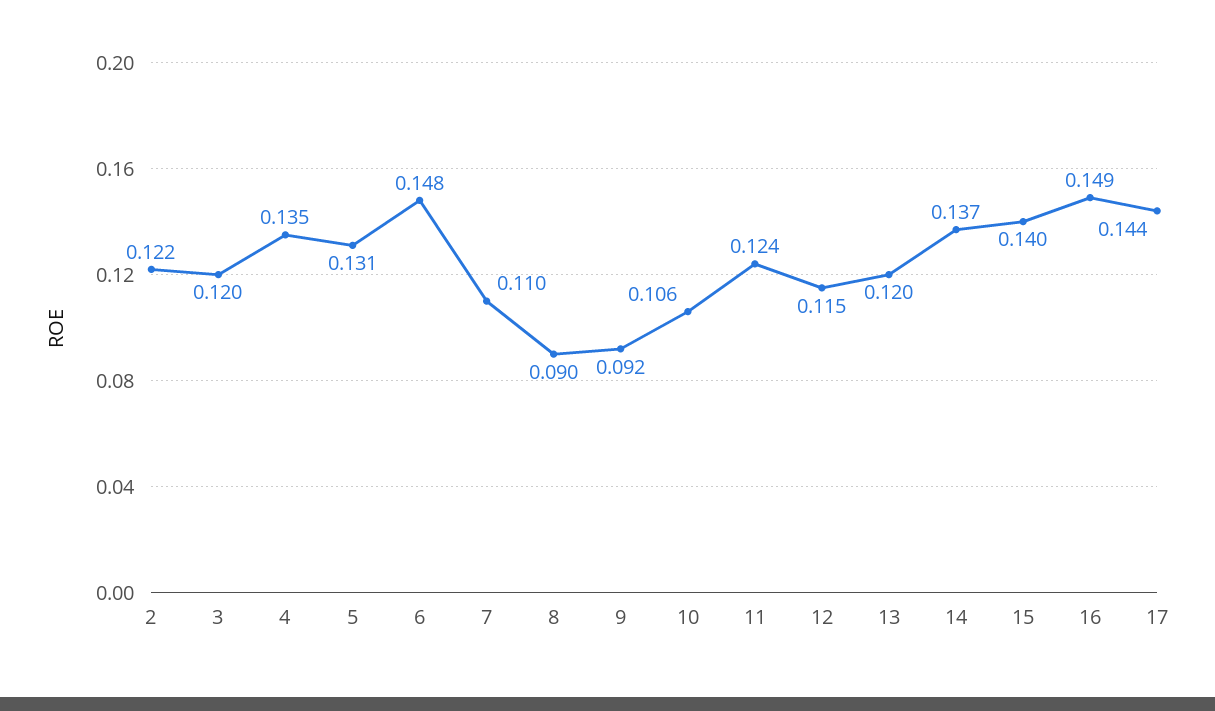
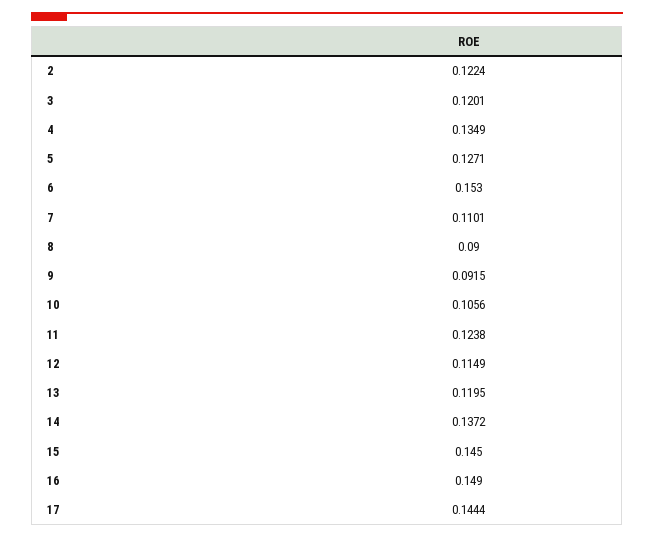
5: 0.131 -> 0.1271
6: 0.148 -> 0.153
15: 0.14 -> 0.145

